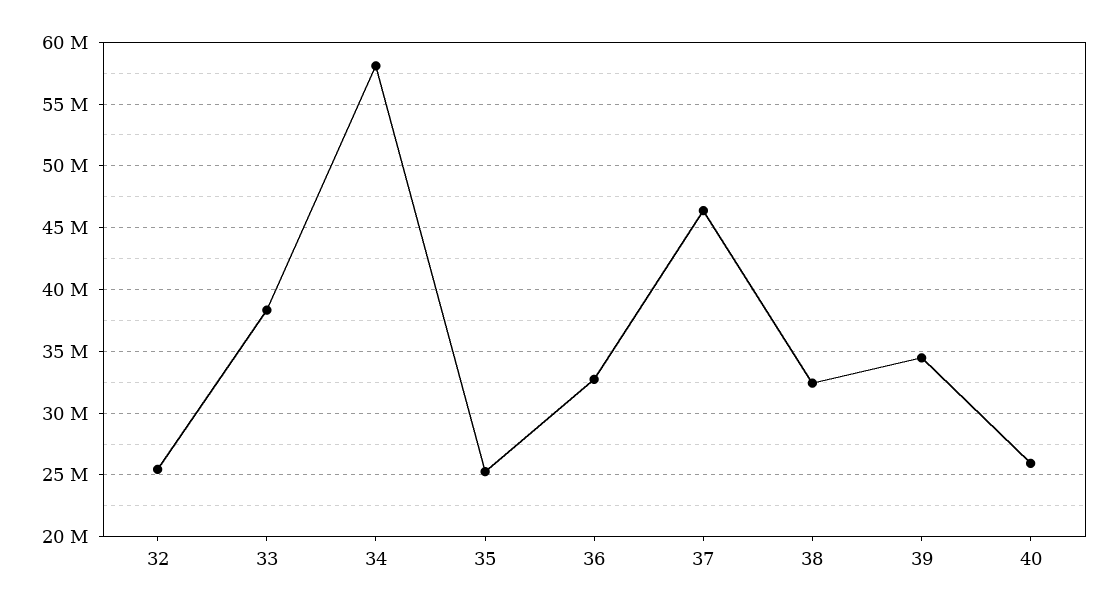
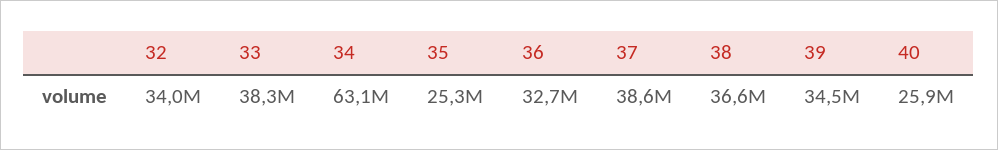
32: 25500000 -> 34000000
34: 58000000 -> 63100000
37: 46500000 -> 38600000
38: 32500000 -> 36600000

